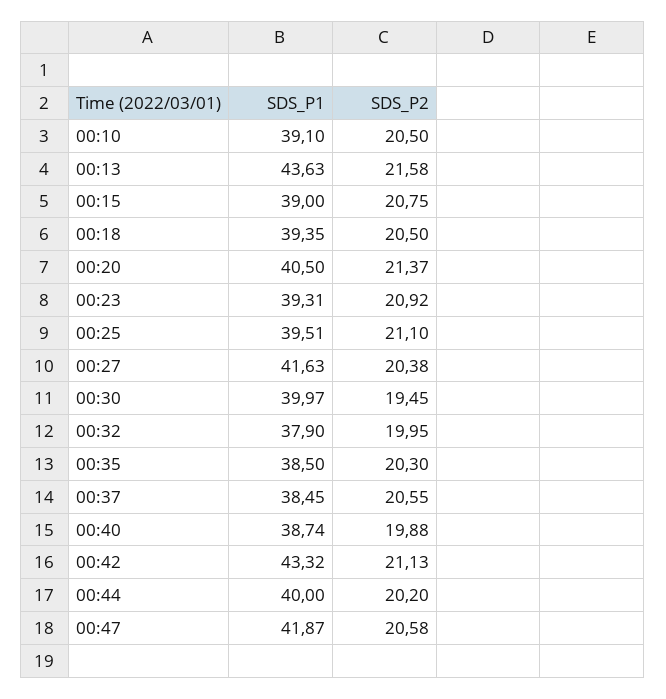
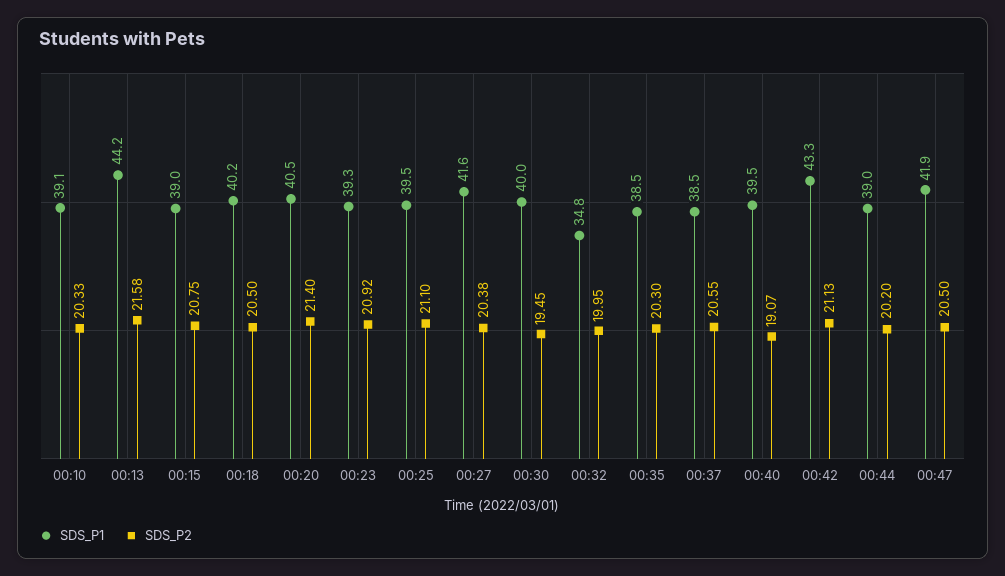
SDS_P2, 00:10: 20.5 -> 20.33
SDS_P1, 00:13: 43.63 -> 44.2
SDS_P1, 00:18: 39.35 -> 40.2
SDS_P2, 00:20: 21.37 -> 21.4
SDS_P1, 00:32: 37.9 -> 34.8
SDS_P1, 00:40: 38.74 -> 39.5
SDS_P2, 00:40: 19.88 -> 19.07
SDS_P1, 00:44: 40 -> 39
SDS_P2, 00:47: 20.58 -> 20.5

